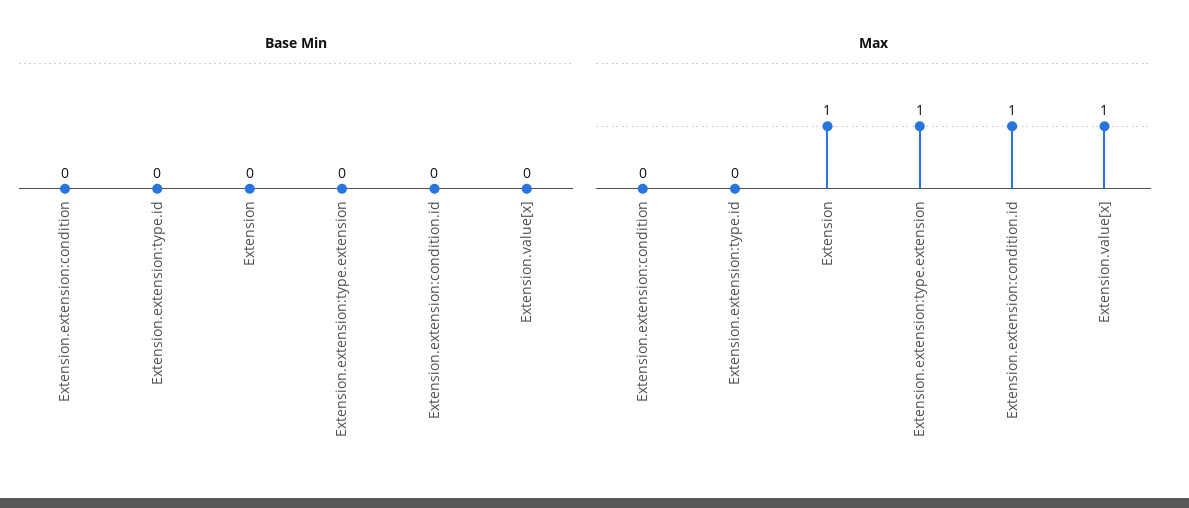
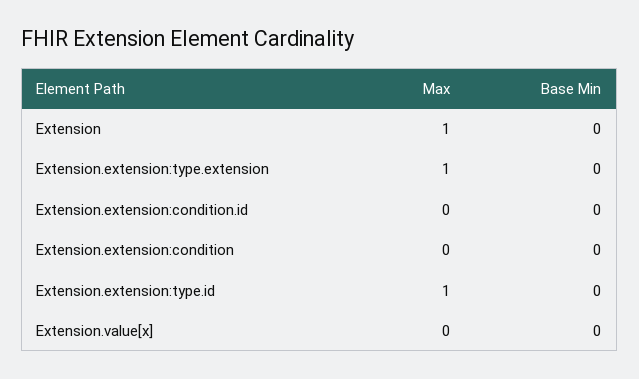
Max, Extension.extension:type.id: 0 -> 1
Max, Extension.extension:condition.id: 1 -> 0
Max, Extension.value[x]: 1 -> 0

